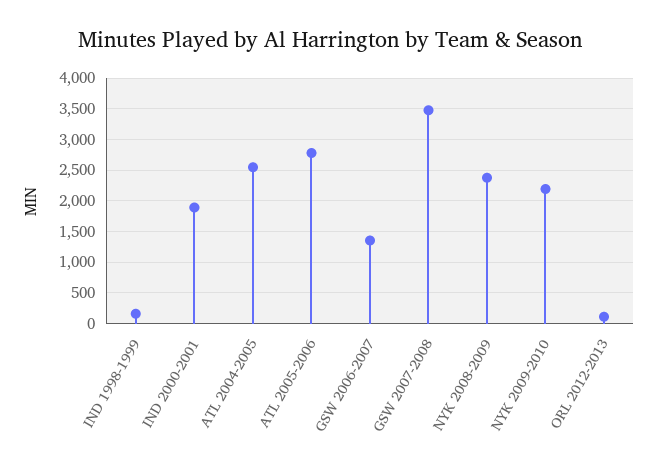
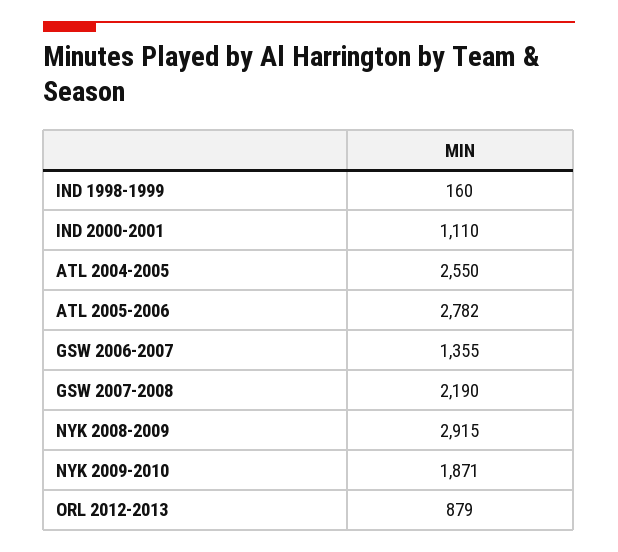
IND 2000-2001: 1900 -> 1110
GSW 2007-2008: 3500 -> 2190
NYK 2008-2009: 2400 -> 2915
NYK 2009-2010: 2200 -> 1871
ORL 2012-2013: 100 -> 879

